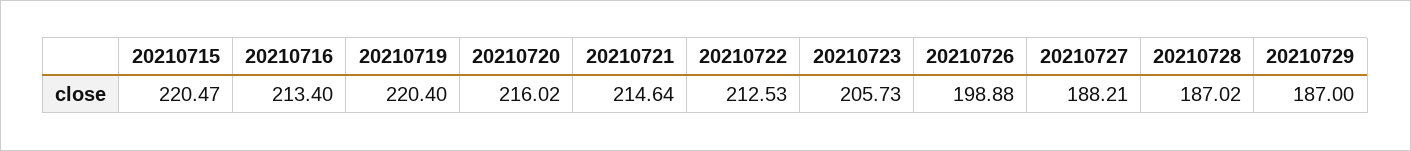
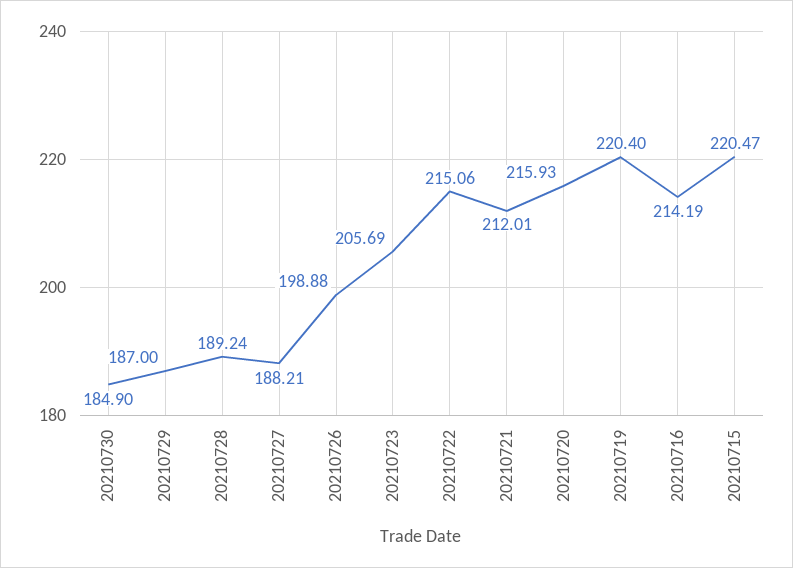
20210716: 213.4 -> 214.19
20210720: 216.02 -> 215.93
20210721: 214.64 -> 212.01
20210722: 212.53 -> 215.06
20210723: 205.73 -> 205.69
20210728: 187.02 -> 189.24
20210730: none -> 184.9

